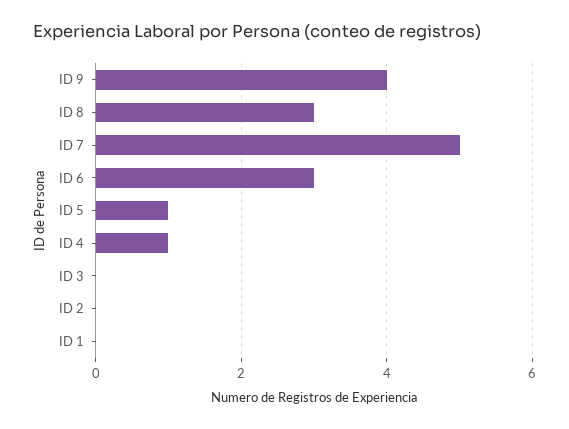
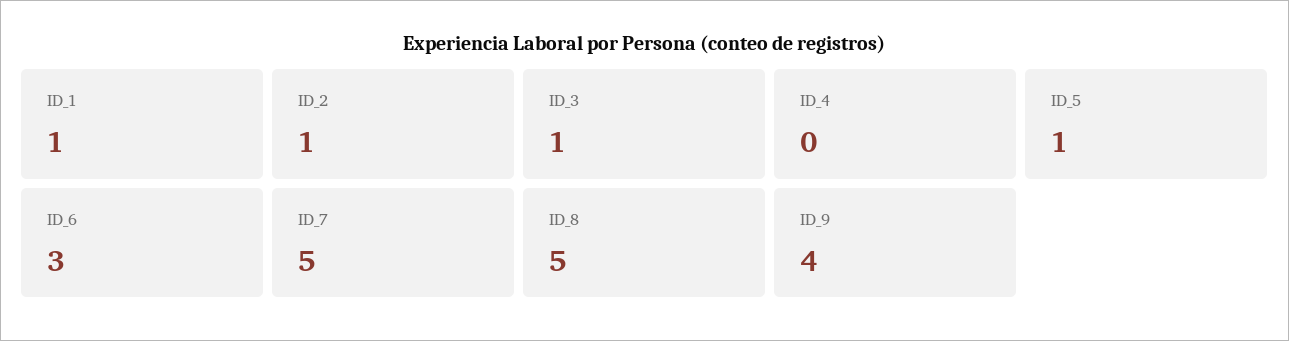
ID 8: 3 -> 5
ID 4: 1 -> 0
ID 3: 0 -> 1
ID 2: 0 -> 1
ID 1: 0 -> 1

